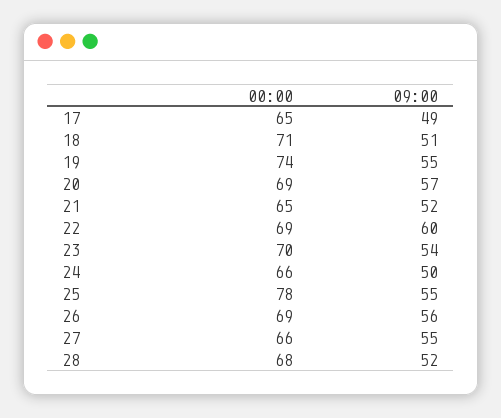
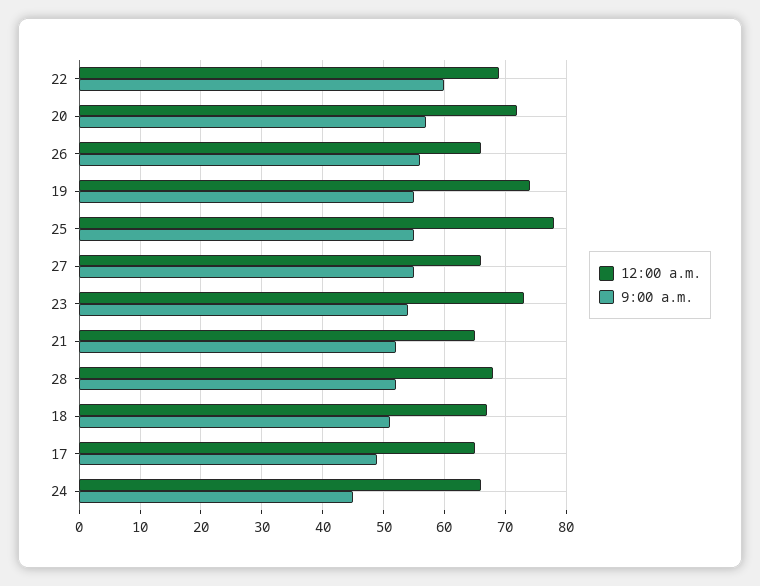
00:00, 18: 71 -> 67
00:00, 20: 69 -> 72
00:00, 23: 70 -> 73
09:00, 24: 50 -> 45
00:00, 26: 69 -> 66

